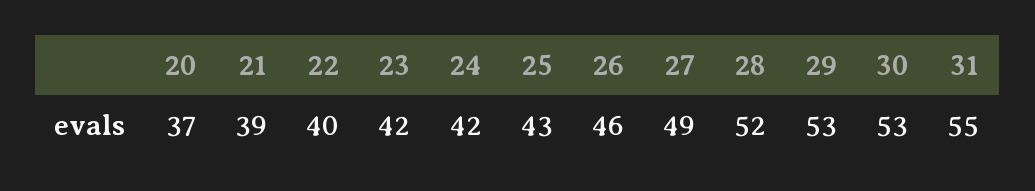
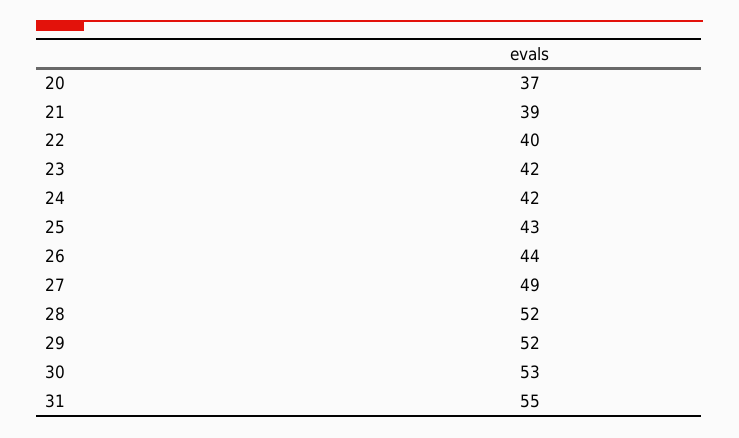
26: 46 -> 44
29: 53 -> 52

